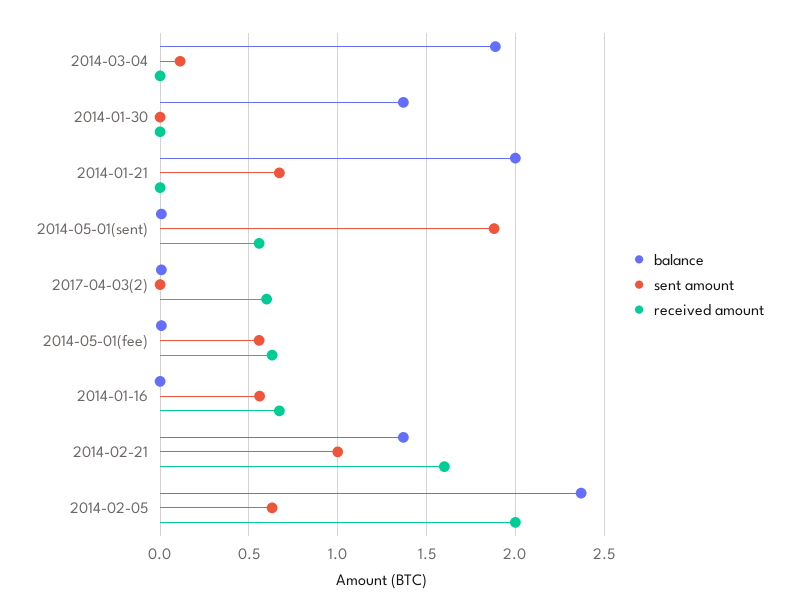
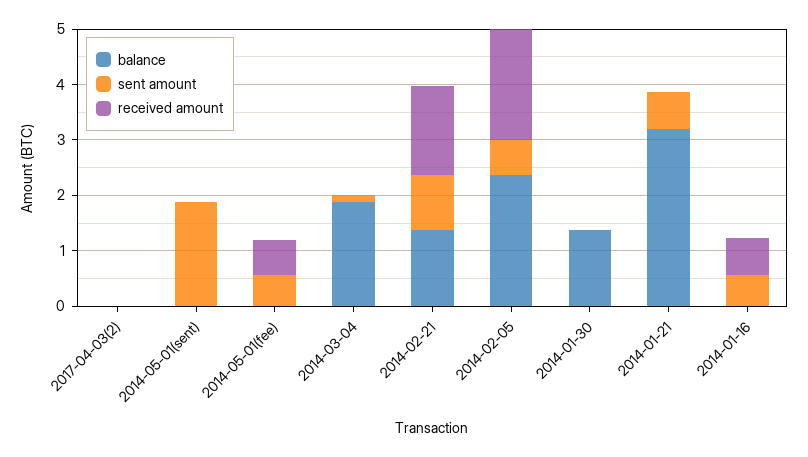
balance, 2014-01-21: 2 -> 3.2
received amount, 2014-05-01(sent): 0.55 -> 0
received amount, 2017-04-03(2): 0.6 -> 0

